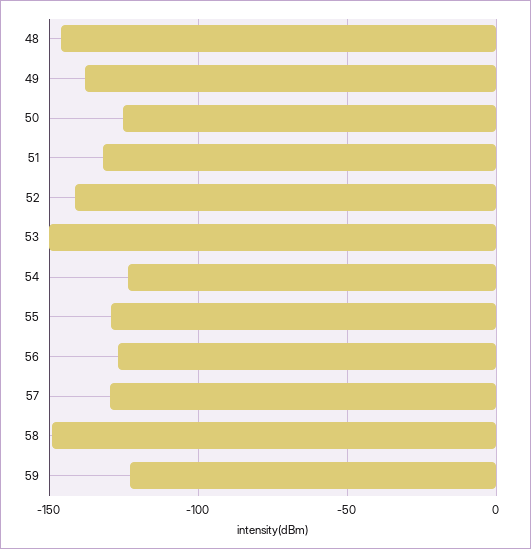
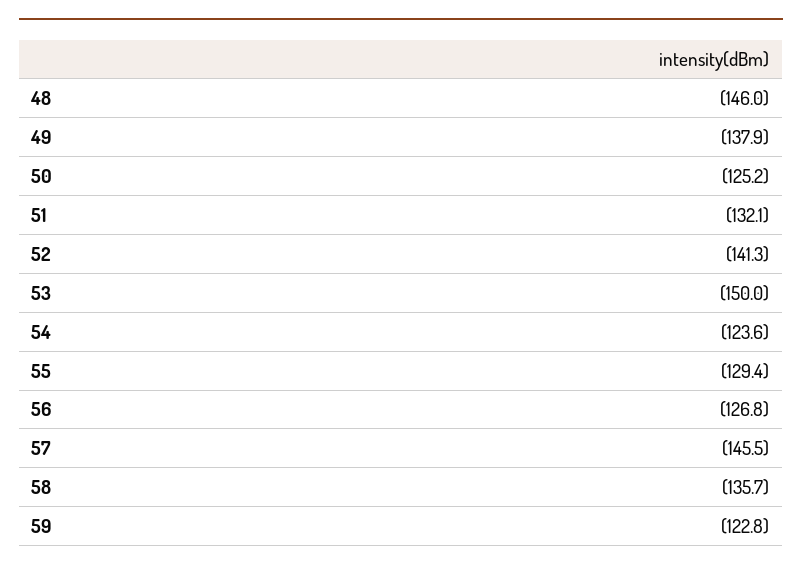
57: -130 -> -145.5
58: -150 -> -135.7

